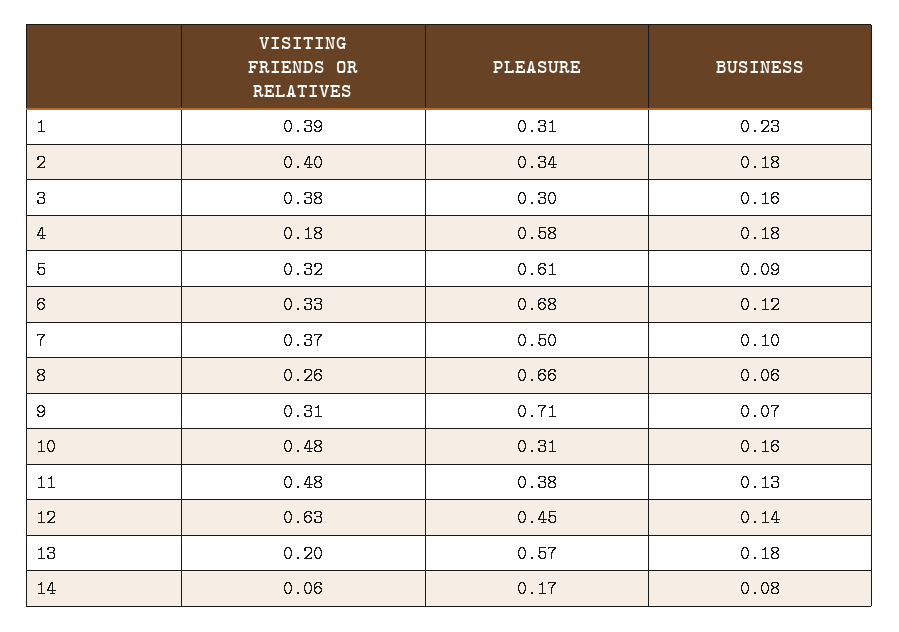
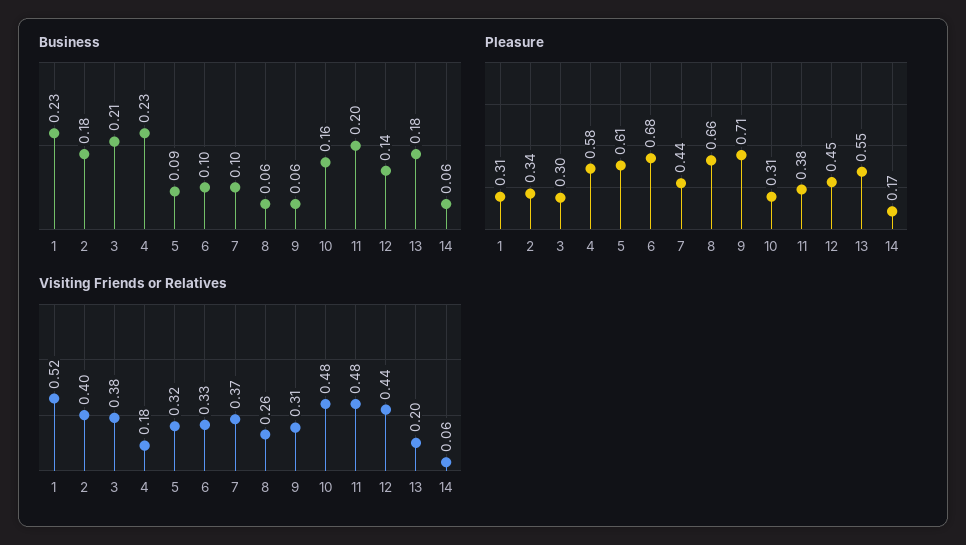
VISITING FRIENDS OR RELATIVES, 1: 0.39 -> 0.52
BUSINESS, 3: 0.16 -> 0.21
BUSINESS, 4: 0.18 -> 0.23
BUSINESS, 6: 0.12 -> 0.1
PLEASURE, 7: 0.5 -> 0.44
BUSINESS, 9: 0.07 -> 0.06
BUSINESS, 11: 0.13 -> 0.2
VISITING FRIENDS OR RELATIVES, 12: 0.63 -> 0.44
PLEASURE, 13: 0.57 -> 0.55
BUSINESS, 14: 0.08 -> 0.06

